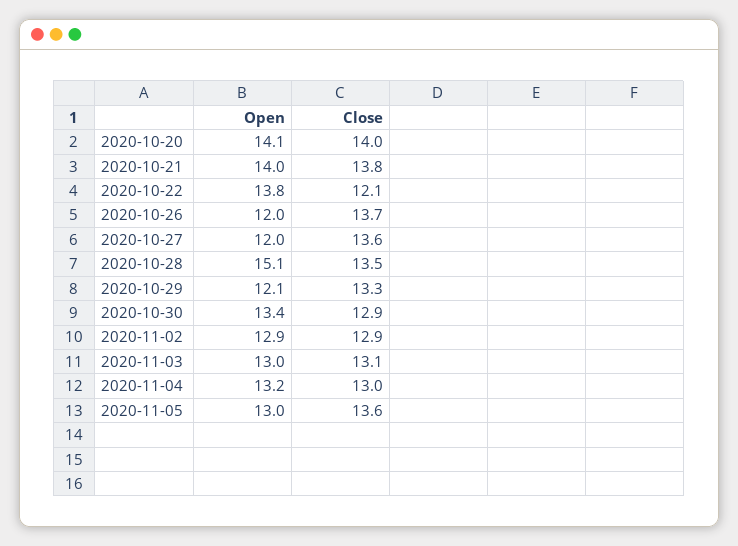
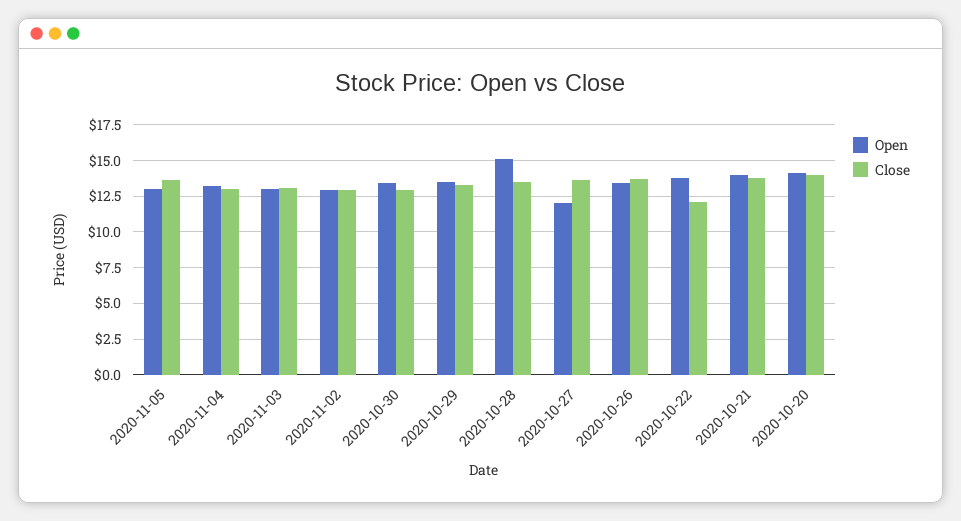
Open, 2020-10-26: 12 -> 13.5
Open, 2020-10-29: 12.1 -> 13.5

